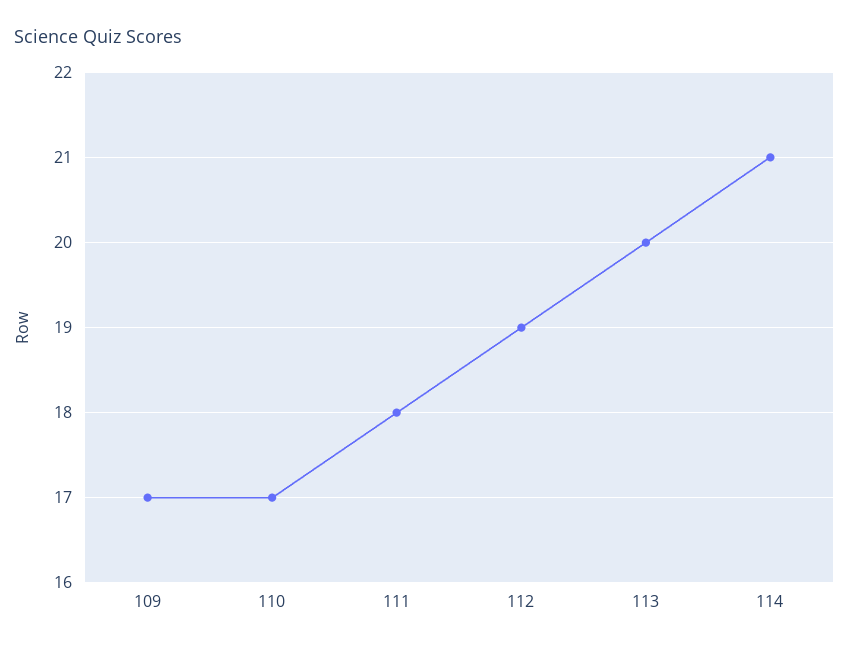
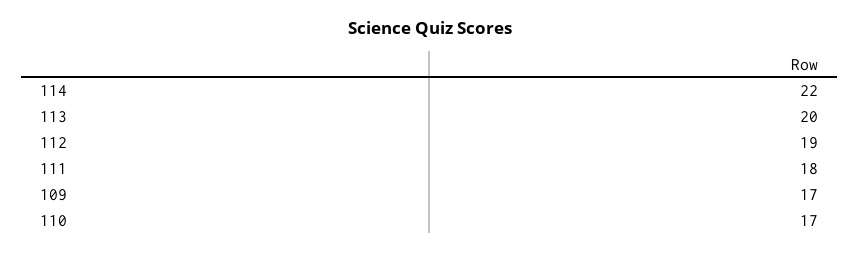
114: 21 -> 22

